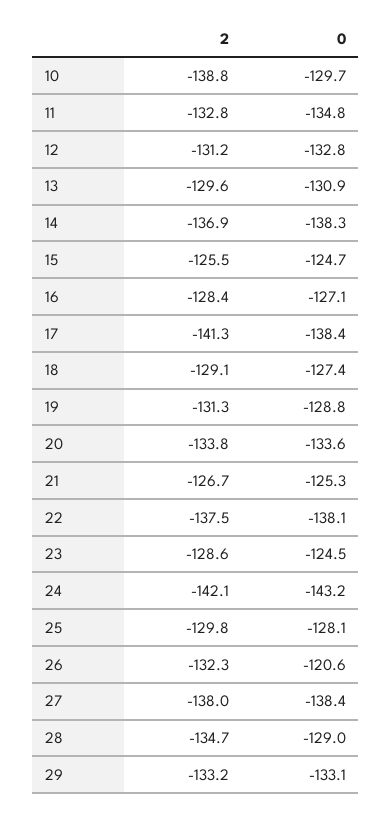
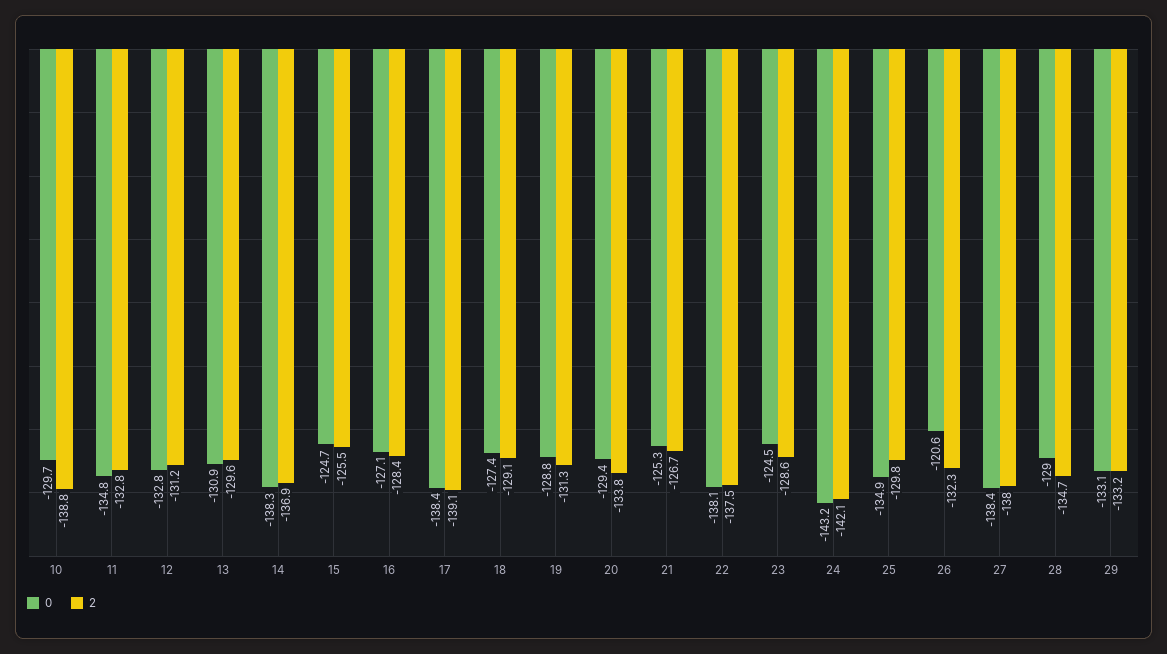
2, 17: -141.3 -> -139.1
0, 20: -133.6 -> -129.4
0, 25: -128.1 -> -134.9

